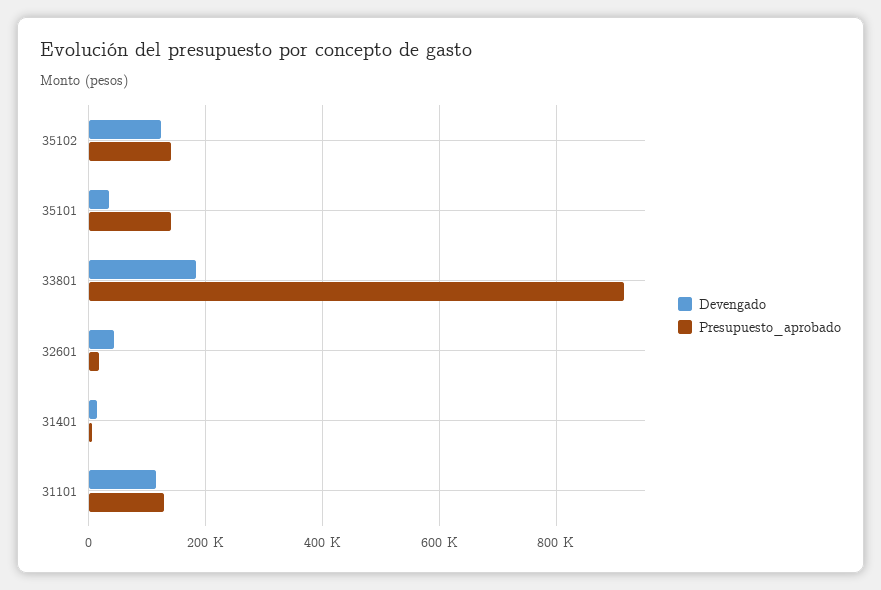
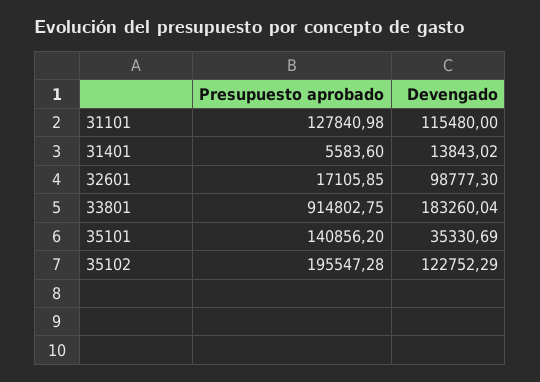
Presupuesto_aprobado, 35102: 140000 -> 195547.28
Devengado, 32601: 40000 -> 98777.3

